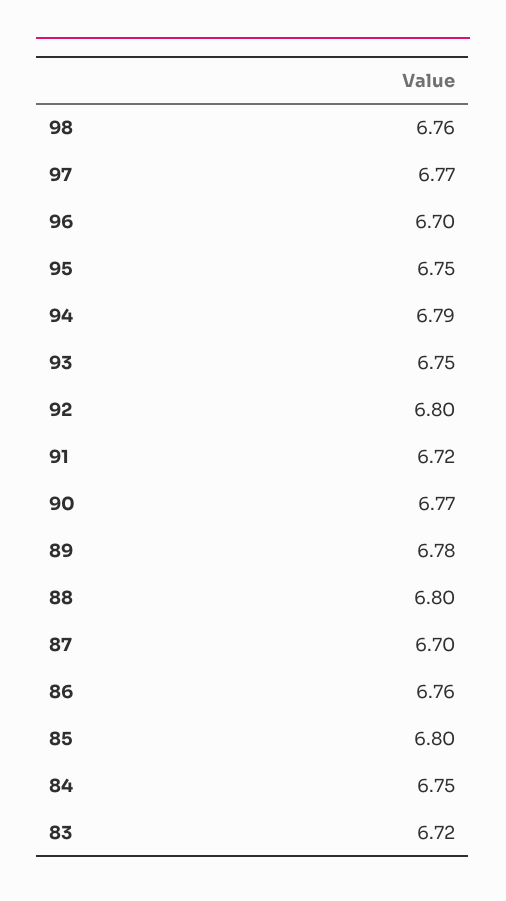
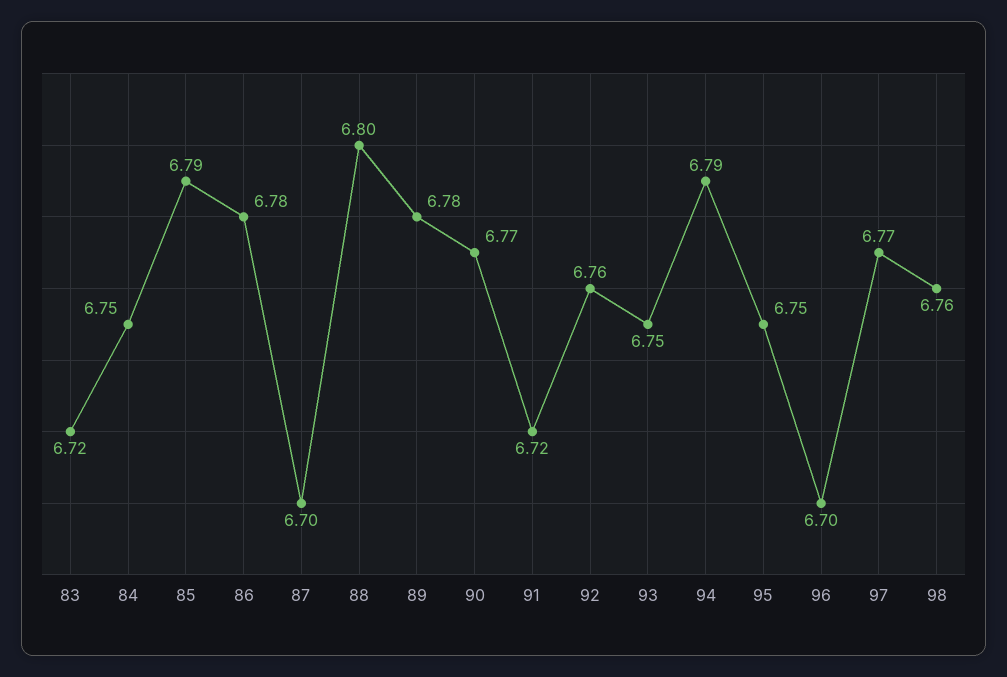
92: 6.8 -> 6.76
86: 6.76 -> 6.78
85: 6.8 -> 6.79

